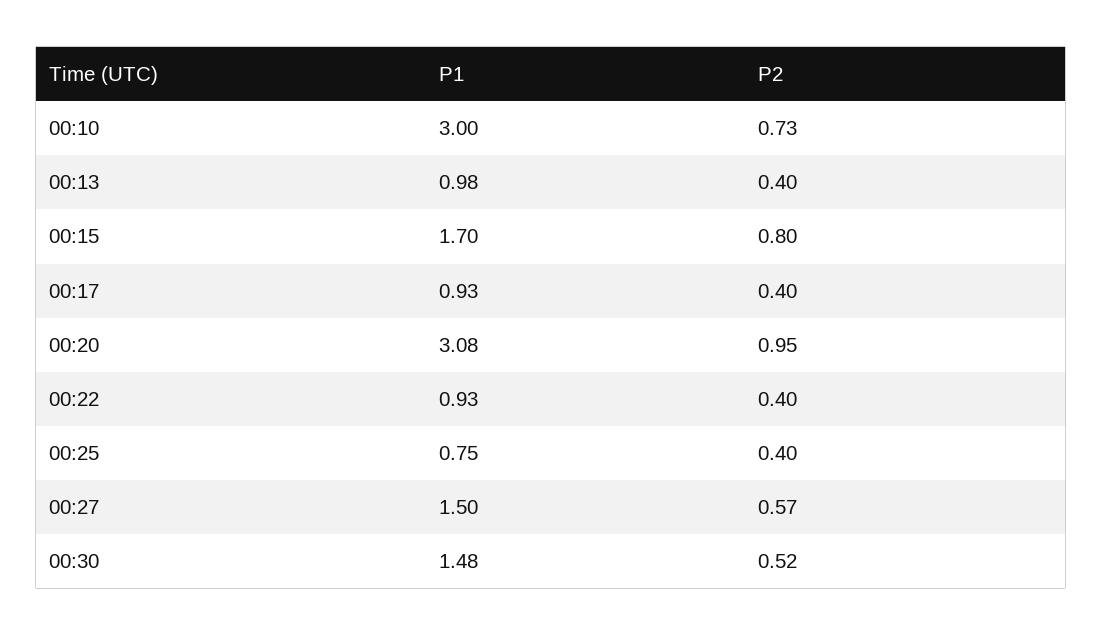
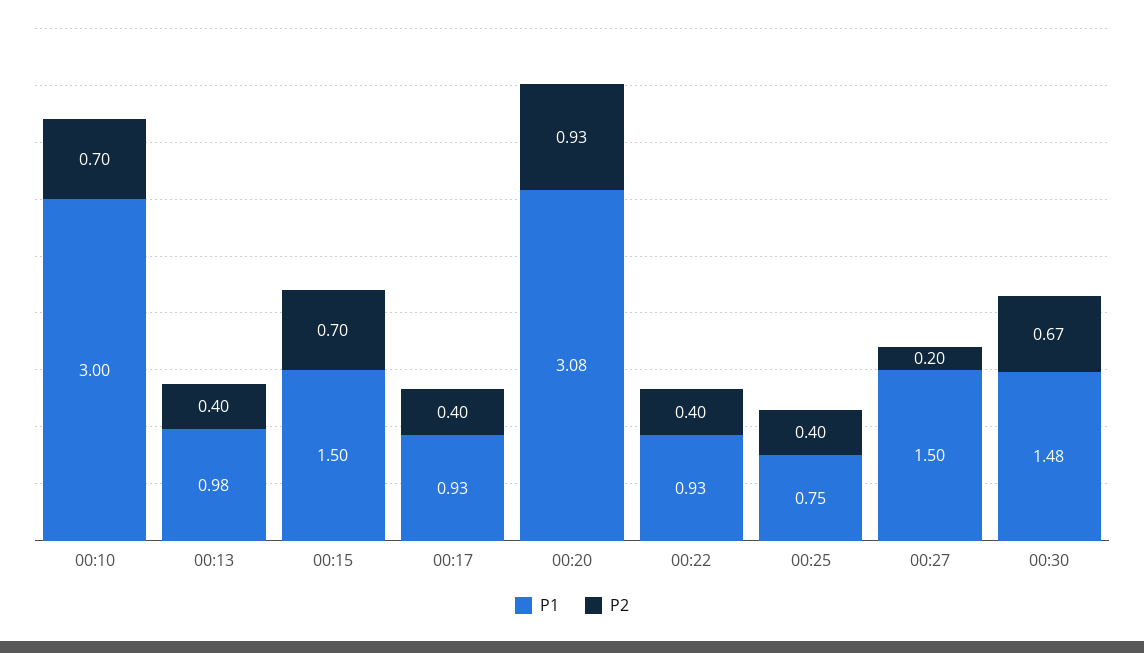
P2, 00:10: 0.73 -> 0.7
P1, 00:15: 1.7 -> 1.5
P2, 00:15: 0.8 -> 0.7
P2, 00:20: 0.95 -> 0.93
P2, 00:27: 0.57 -> 0.2
P2, 00:30: 0.52 -> 0.67

